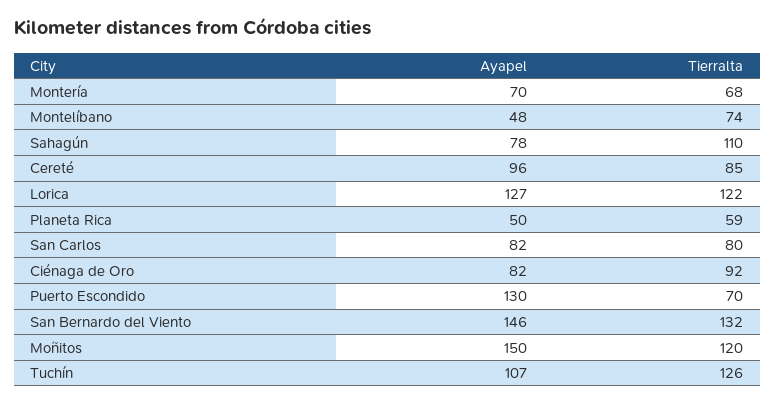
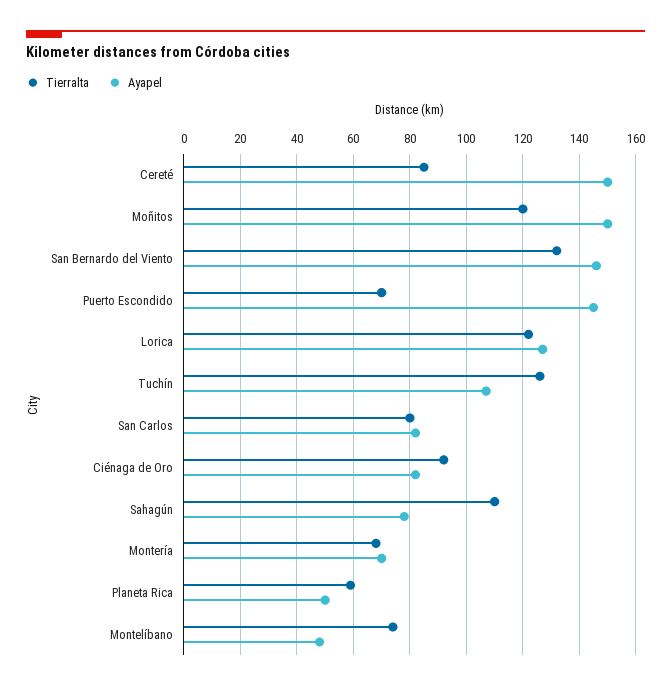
Ayapel, Cereté: 96 -> 150
Ayapel, Puerto Escondido: 130 -> 145

